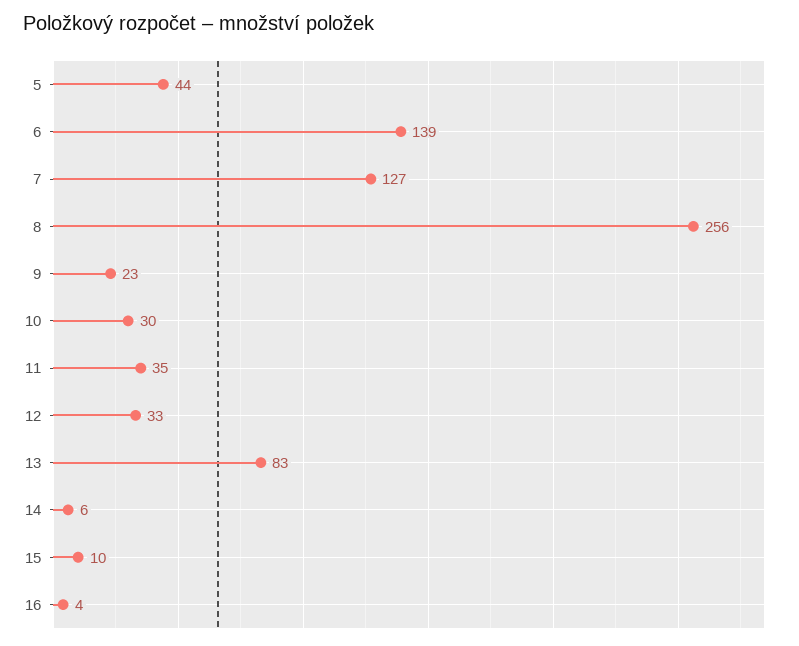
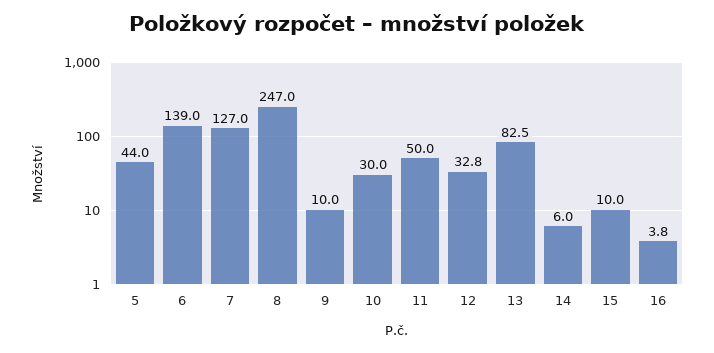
8: 256 -> 247
9: 23 -> 10
11: 35 -> 50

